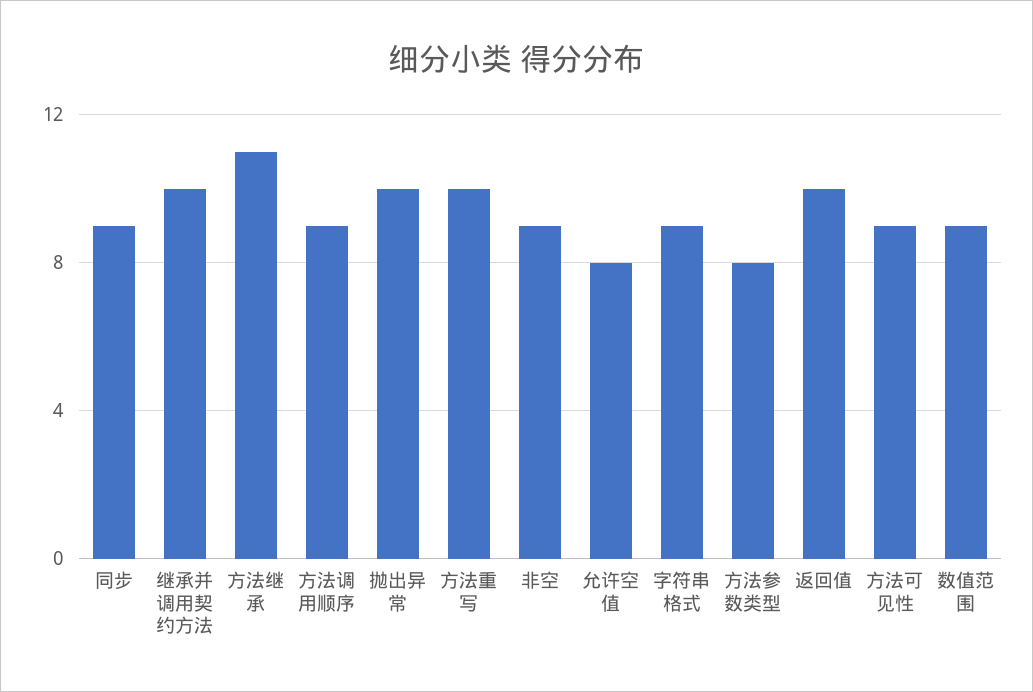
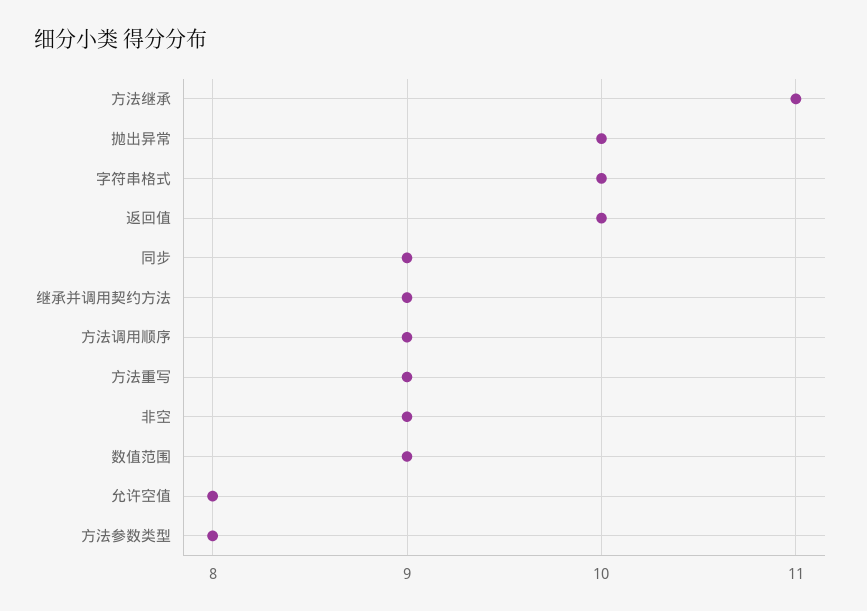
继承并调用契约方法: 10 -> 9
方法重写: 10 -> 9
字符串格式: 9 -> 10
方法可见性: 9 -> none

